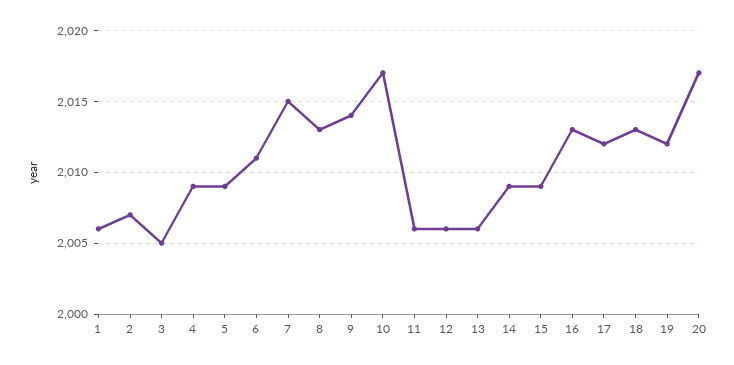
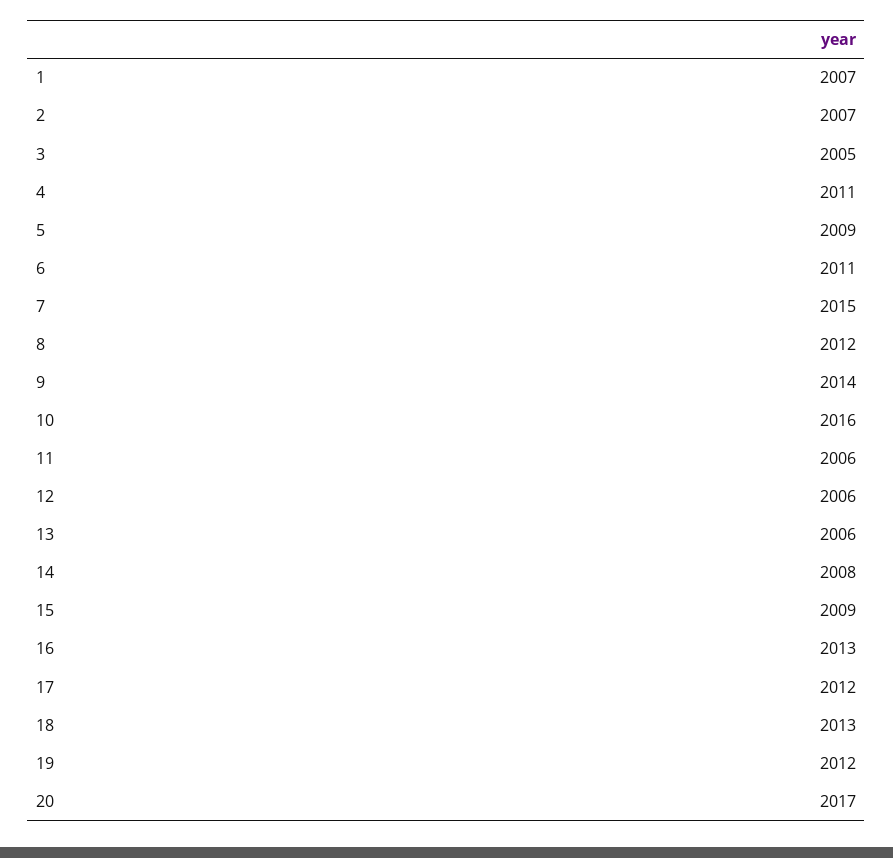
1: 2006 -> 2007
4: 2009 -> 2011
8: 2013 -> 2012
10: 2017 -> 2016
14: 2009 -> 2008

